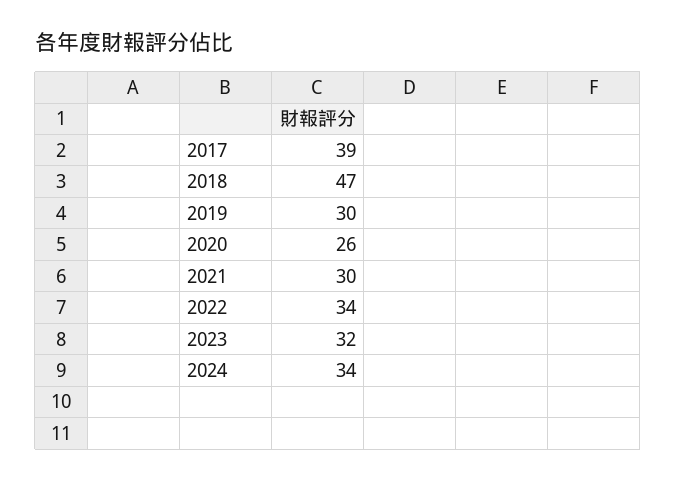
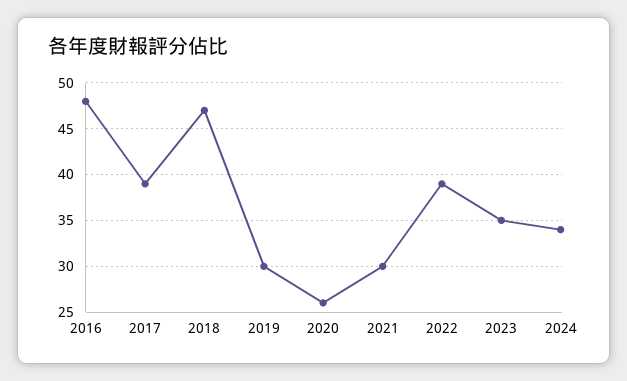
2022: 34 -> 39
2023: 32 -> 35
2016: none -> 48

